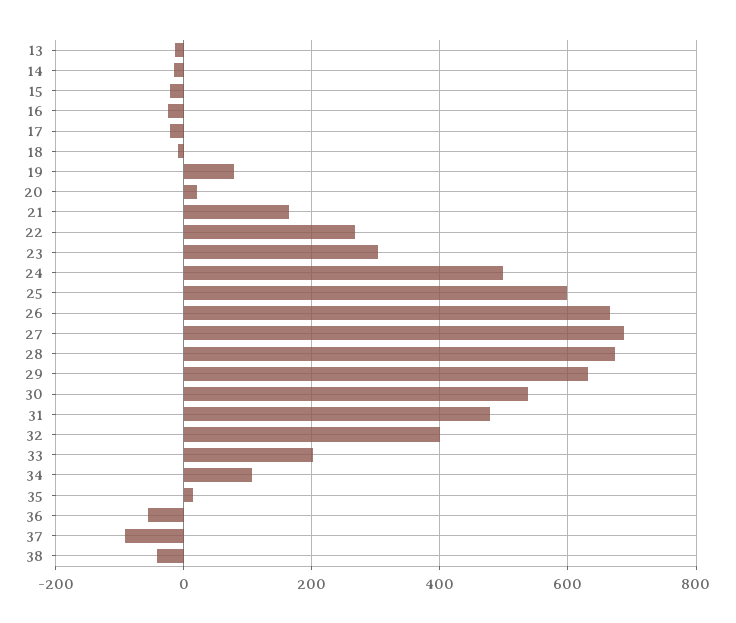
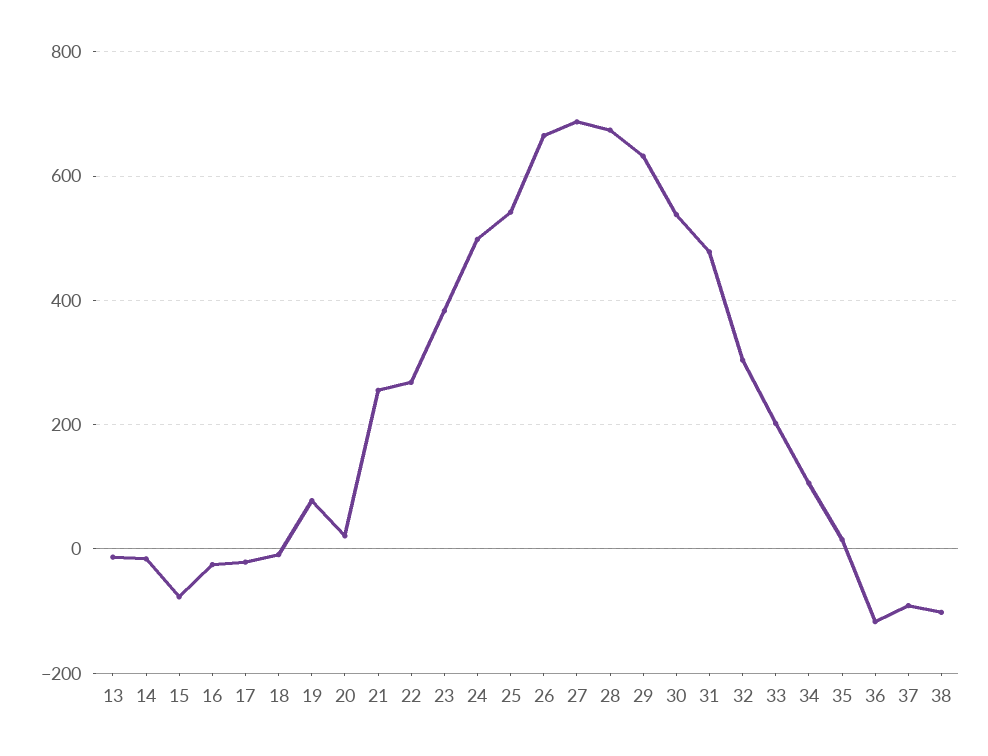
15: -20 -> -80
21: 160 -> 260
23: 300 -> 380
25: 600 -> 540
32: 400 -> 300
36: -60 -> -120
38: -40 -> -100

